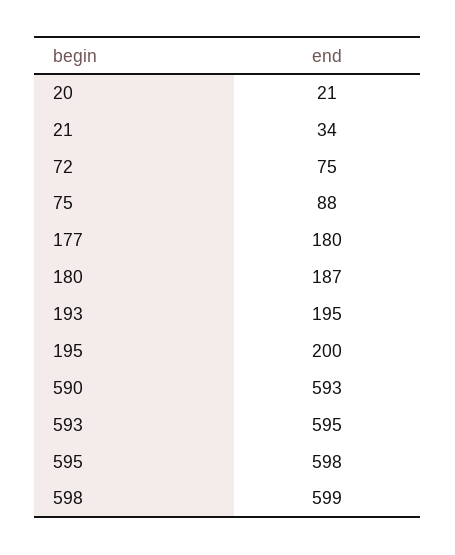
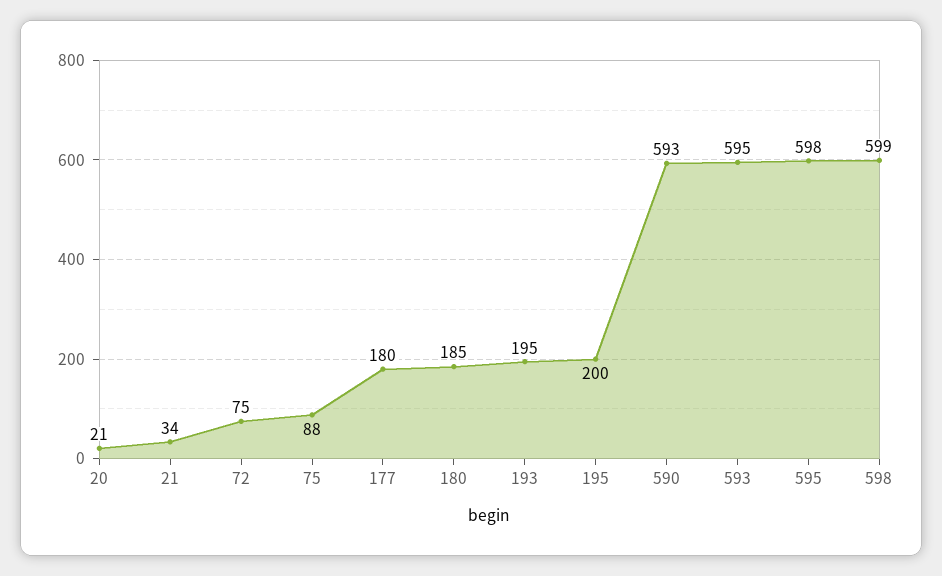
180: 187 -> 185

